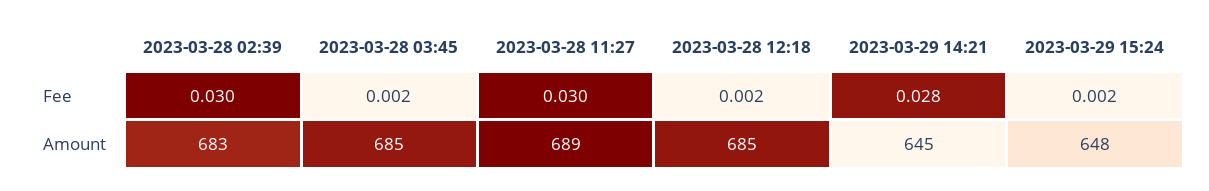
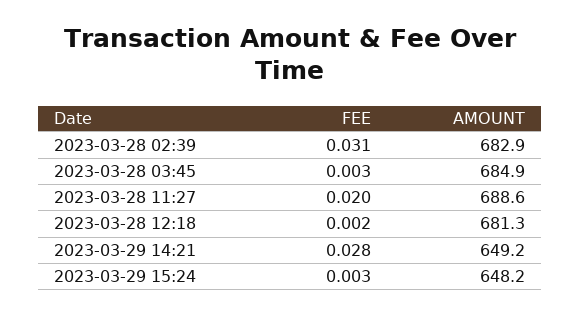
2023-03-28 02:39, Fee: 0.03 -> 0.031
2023-03-28 03:45, Fee: 0.002 -> 0.003
2023-03-28 11:27, Fee: 0.03 -> 0.02
2023-03-29 15:24, Fee: 0.002 -> 0.003
2023-03-28 12:18, Amount: 685 -> 681.3
2023-03-29 14:21, Amount: 645 -> 649.2

